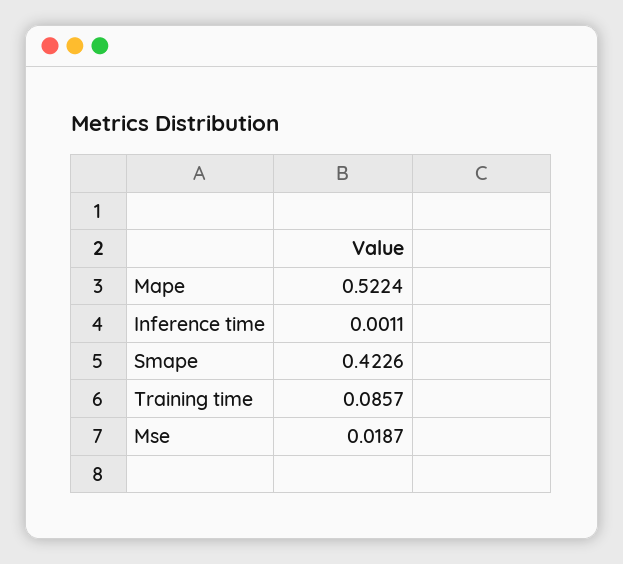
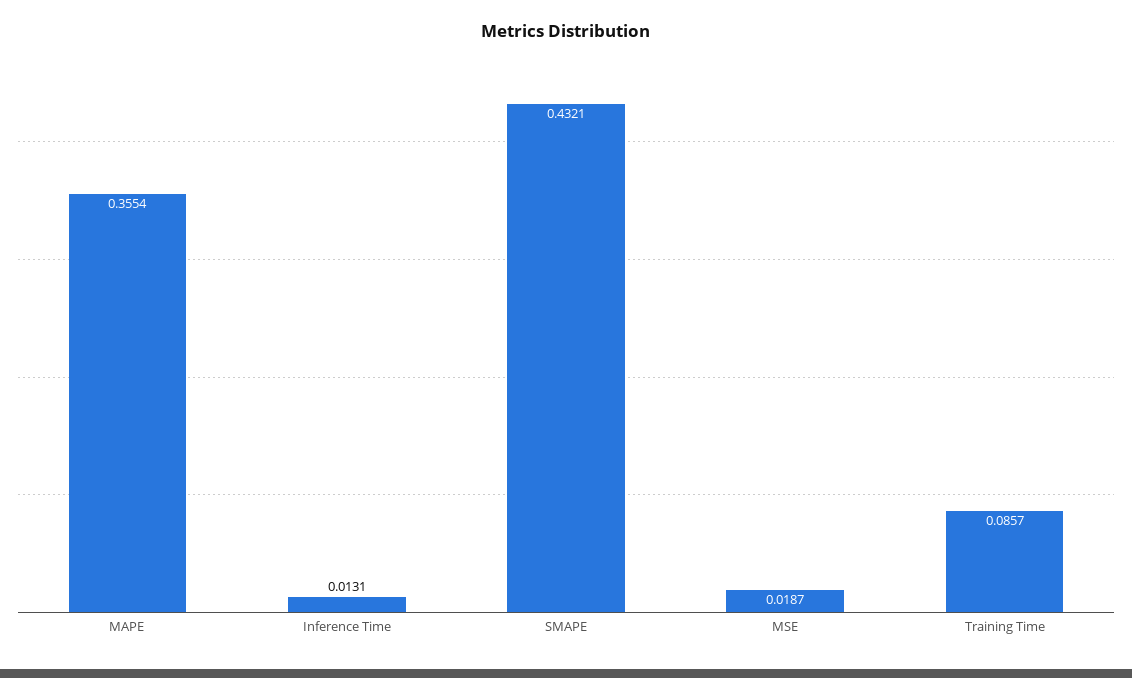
Mape: 0.5224 -> 0.3554
Inference time: 0.0011 -> 0.0131
Smape: 0.4226 -> 0.4321

